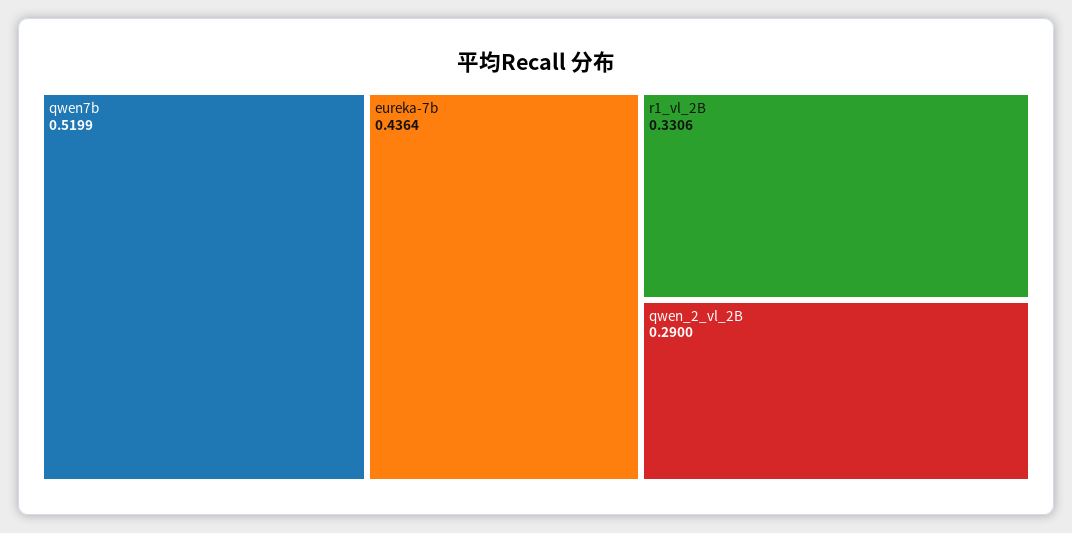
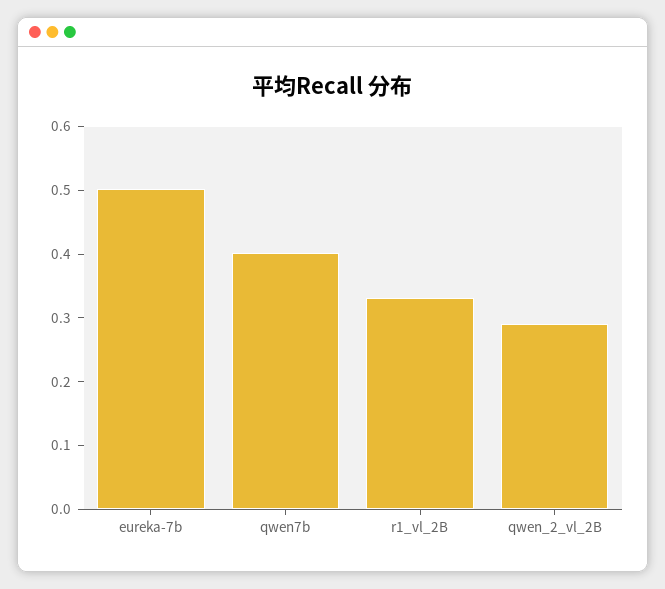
qwen7b: 0.5199 -> 0.4
eureka-7b: 0.4364 -> 0.5

